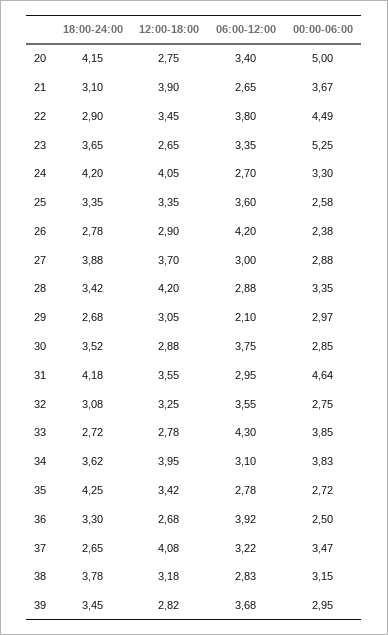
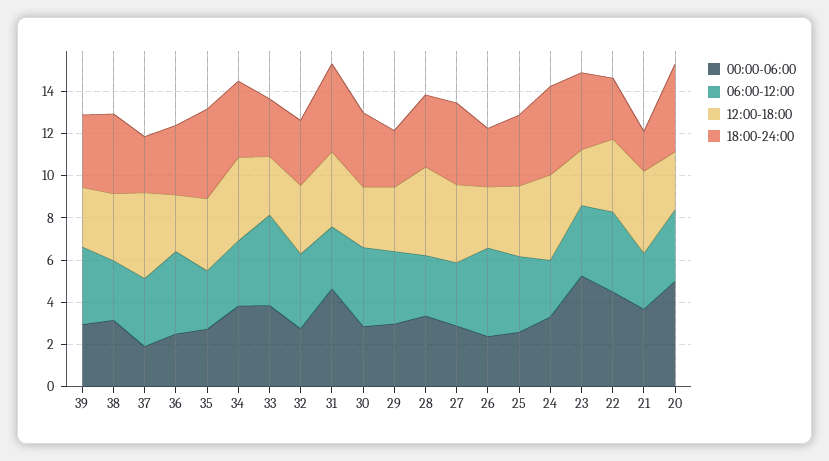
18:00-24:00, 21: 3.1 -> 2
06:00-12:00, 29: 2.1 -> 3.5
00:00-06:00, 37: 3.47 -> 2

